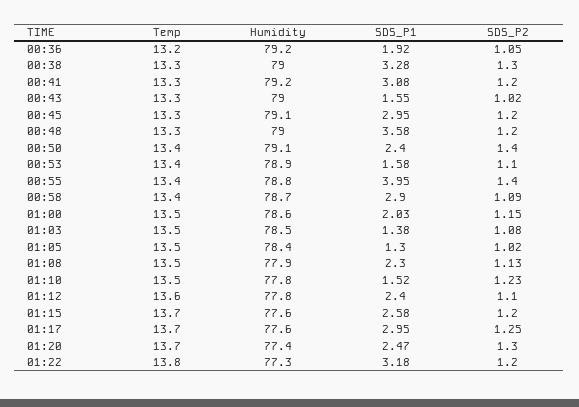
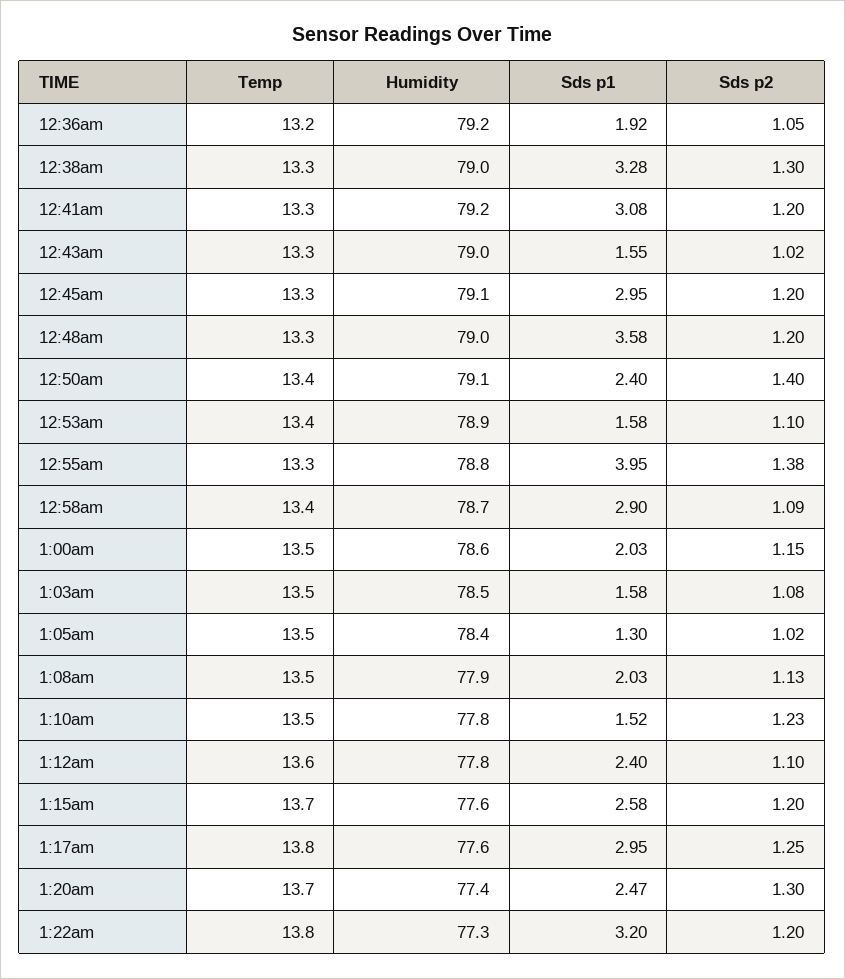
Temp, 00:55: 13.4 -> 13.3
SDS_P2, 00:55: 1.4 -> 1.38
SDS_P1, 01:03: 1.38 -> 1.58
SDS_P1, 01:08: 2.3 -> 2.03
Temp, 01:17: 13.7 -> 13.8
SDS_P1, 01:22: 3.18 -> 3.2

